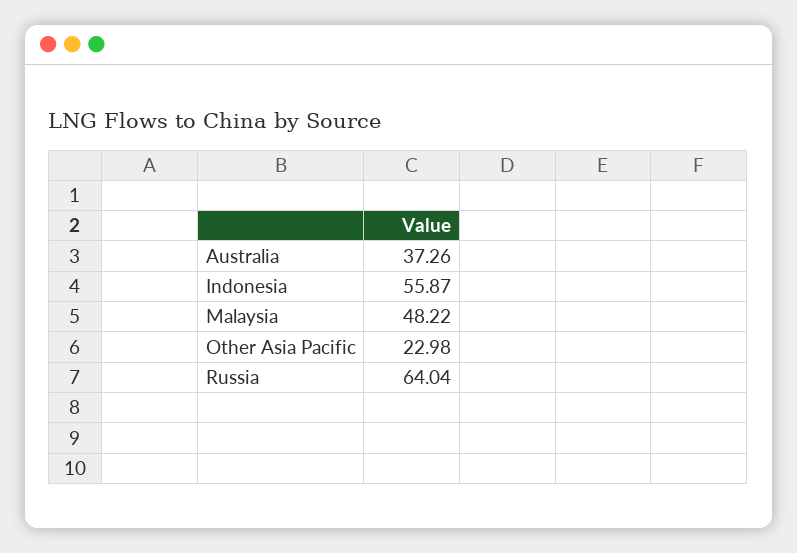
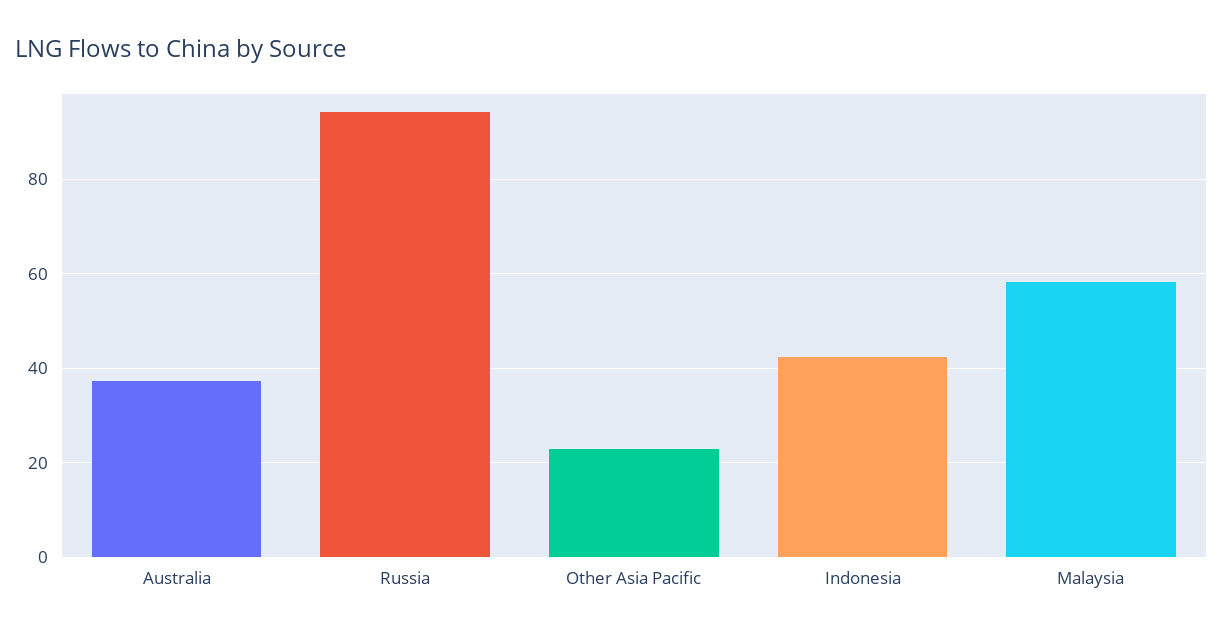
Indonesia: 55.87 -> 42
Malaysia: 48.22 -> 58
Russia: 64.04 -> 94

